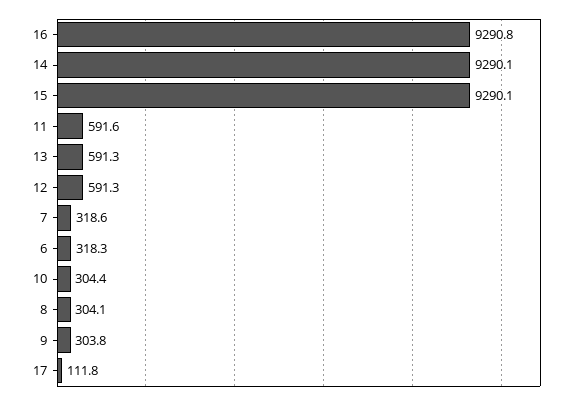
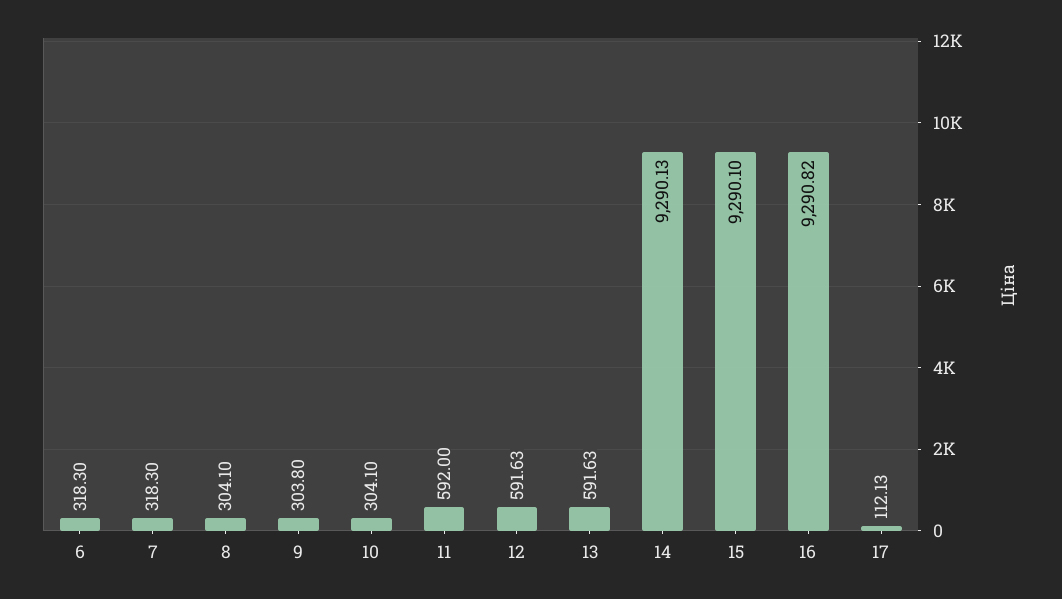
11: 591.6 -> 592
13: 591.3 -> 591.63
12: 591.3 -> 591.63
7: 318.6 -> 318.3
10: 304.4 -> 304.1
17: 111.8 -> 112.13

